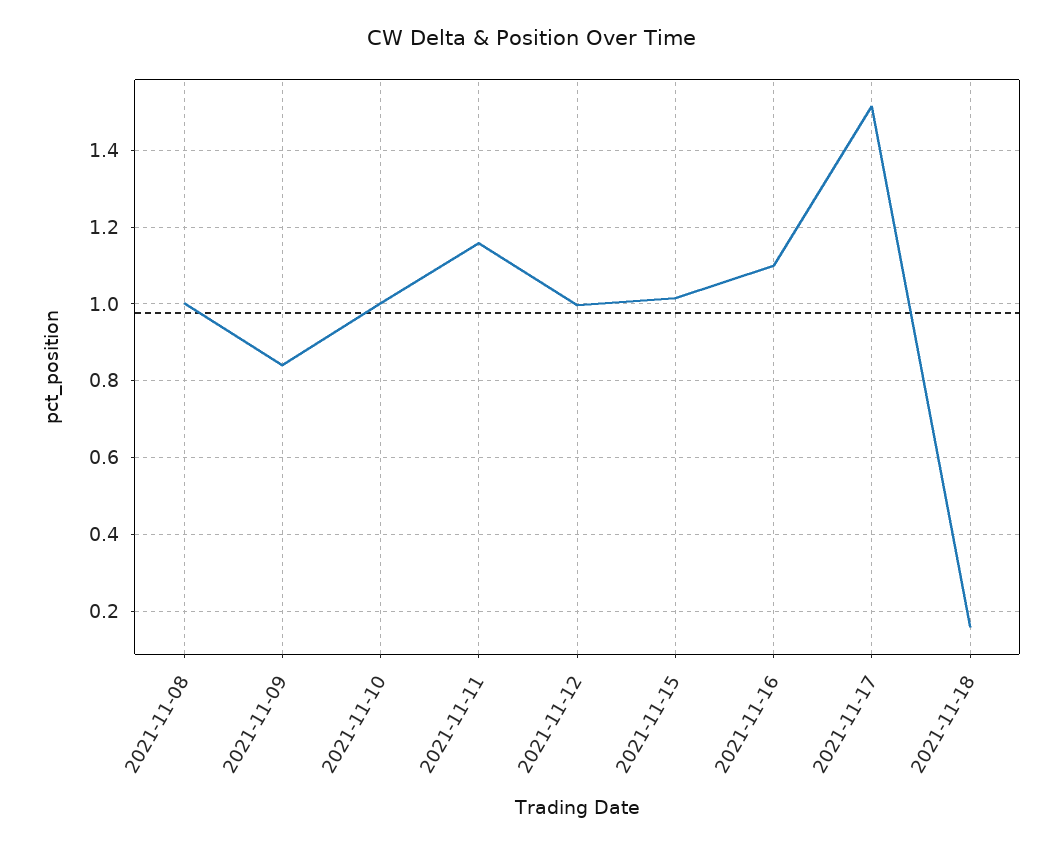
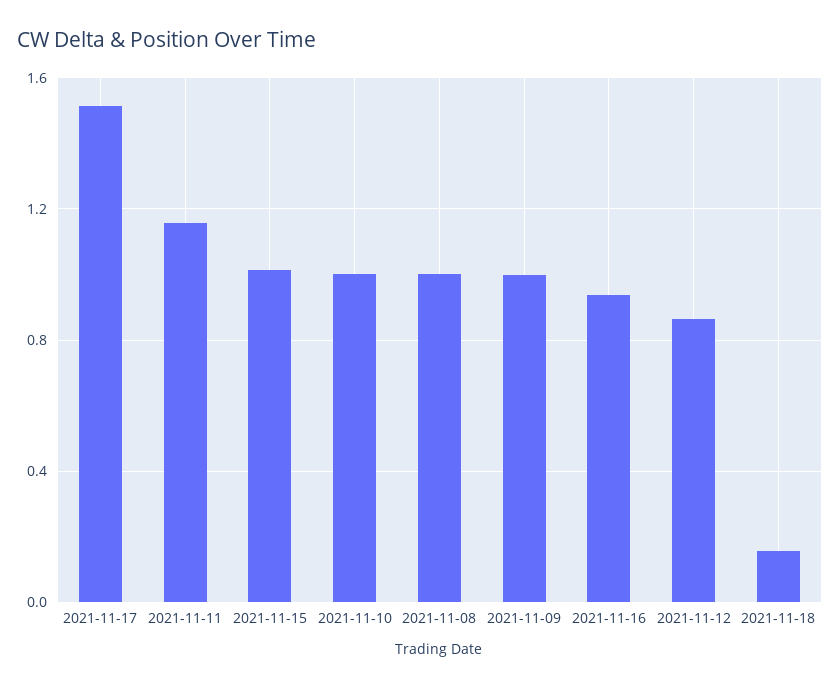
2021-11-09: 0.84 -> 1
2021-11-12: 1 -> 0.85
2021-11-16: 1.1 -> 0.95

